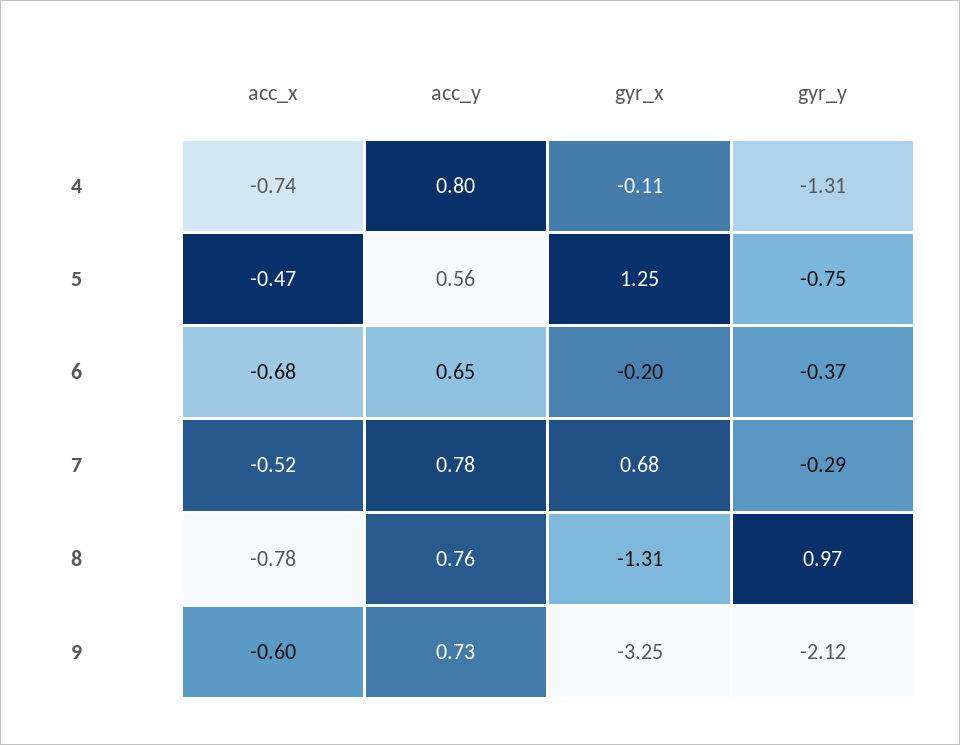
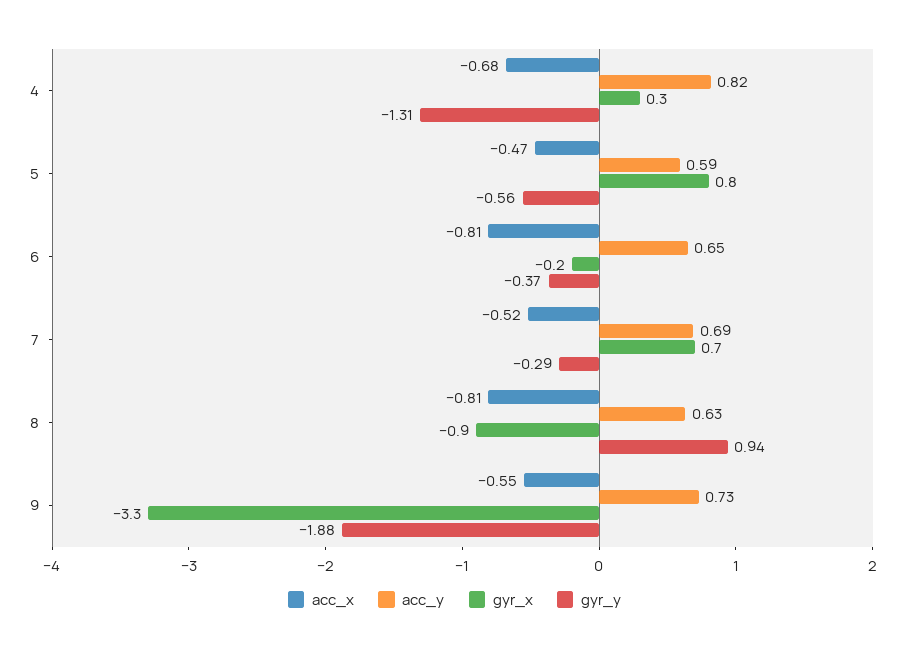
acc_x, 4: -0.74 -> -0.68
acc_y, 4: 0.8 -> 0.82
gyr_x, 4: -0.11 -> 0.3
acc_y, 5: 0.56 -> 0.59
gyr_x, 5: 1.25 -> 0.8
gyr_y, 5: -0.75 -> -0.56
acc_x, 6: -0.68 -> -0.81
acc_y, 7: 0.78 -> 0.69
acc_x, 8: -0.78 -> -0.81
acc_y, 8: 0.76 -> 0.63
gyr_x, 8: -1.31 -> -0.9
gyr_y, 8: 0.97 -> 0.94
acc_x, 9: -0.6 -> -0.55
gyr_y, 9: -2.12 -> -1.88

